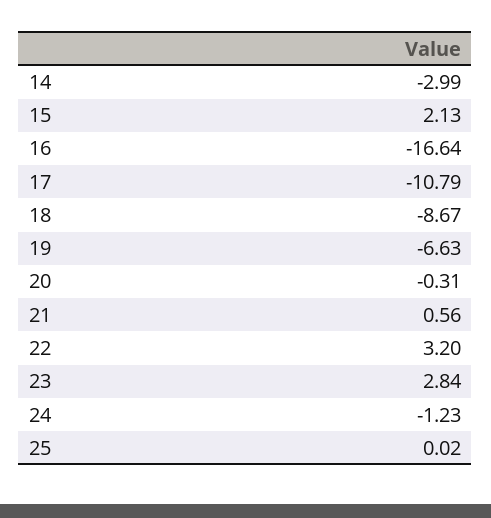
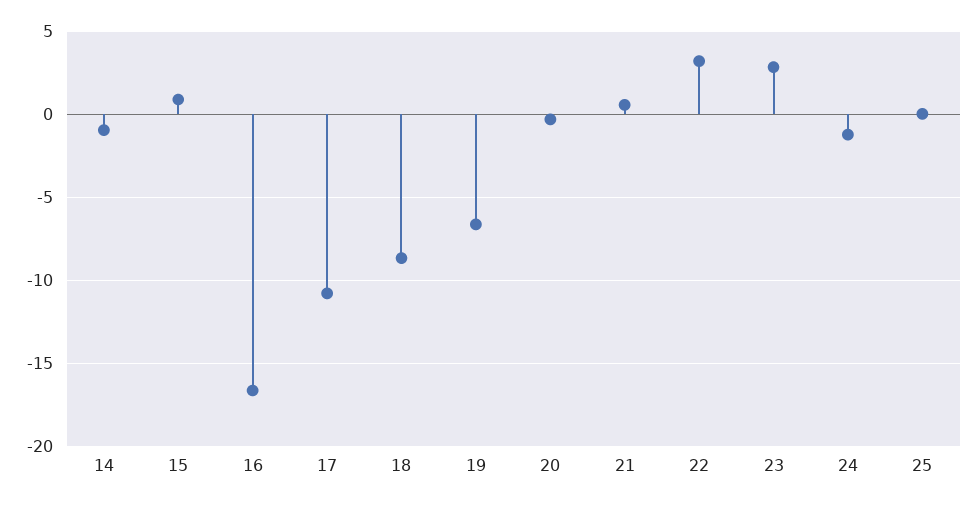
14: -2.99 -> -1
15: 2.13 -> 1

